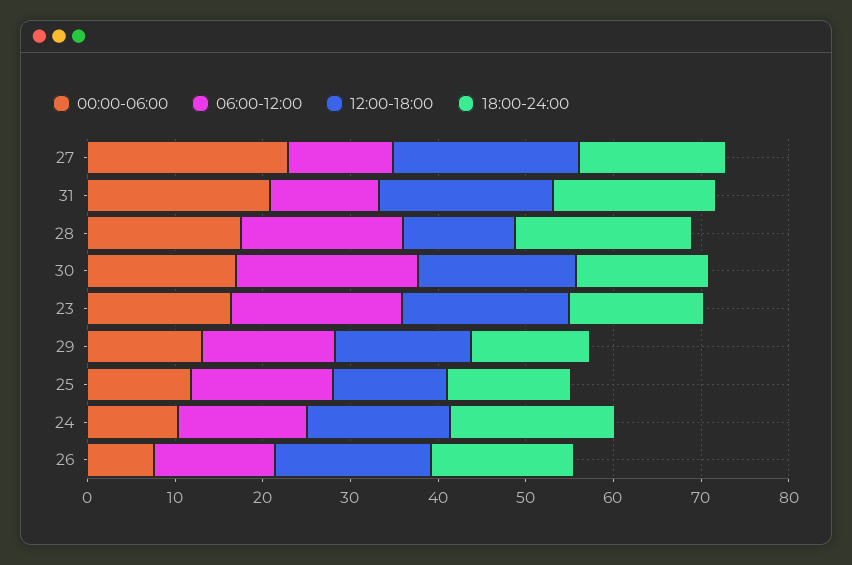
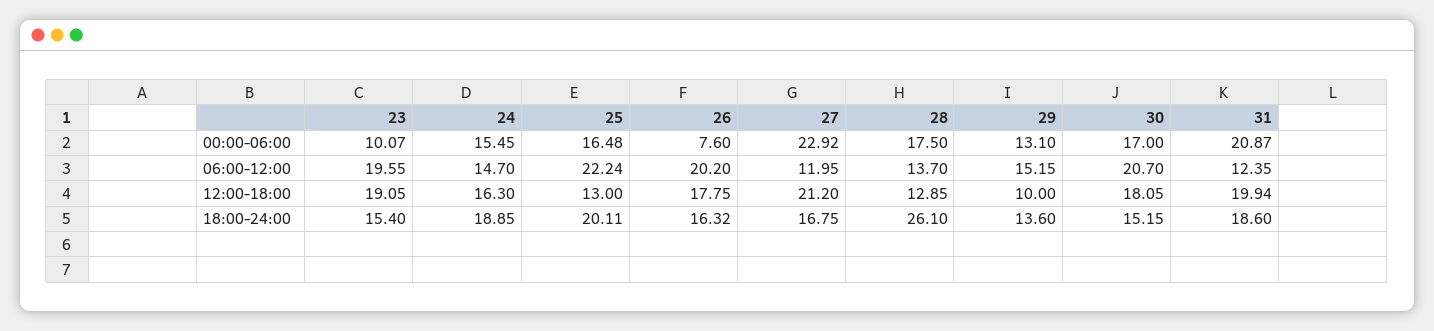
06:00-12:00, 28: 18 -> 13.7
18:00-24:00, 28: 20 -> 26.1
00:00-06:00, 23: 16 -> 10.07
12:00-18:00, 29: 16 -> 10
00:00-06:00, 25: 12 -> 16.48
06:00-12:00, 25: 16 -> 22.24
18:00-24:00, 25: 14 -> 20.11
00:00-06:00, 24: 10 -> 15.45
06:00-12:00, 26: 14 -> 20.2

